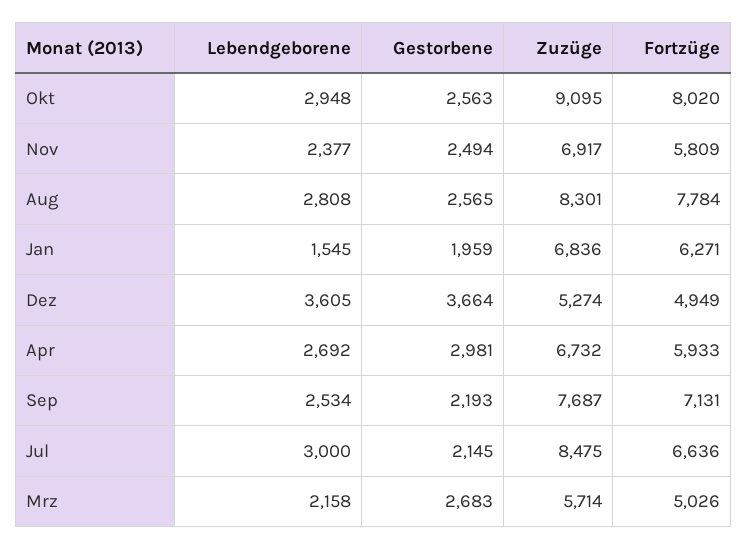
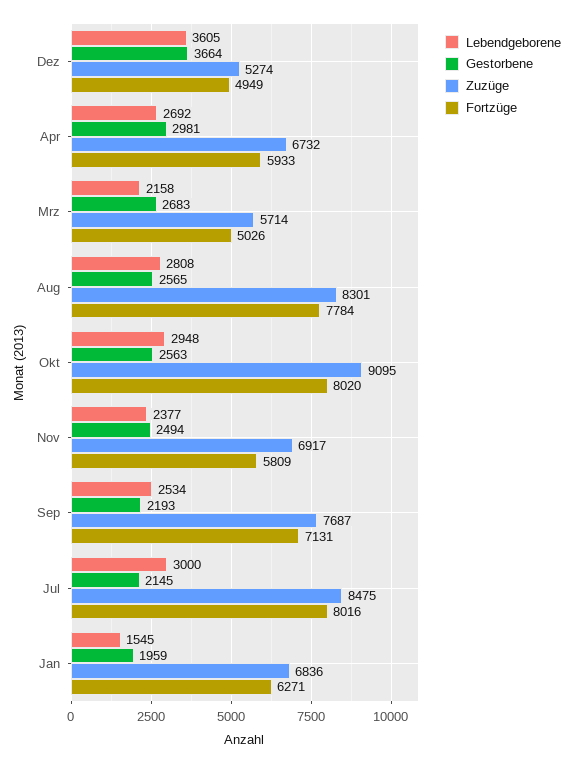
Fortzüge, Jul: 6636 -> 8016

